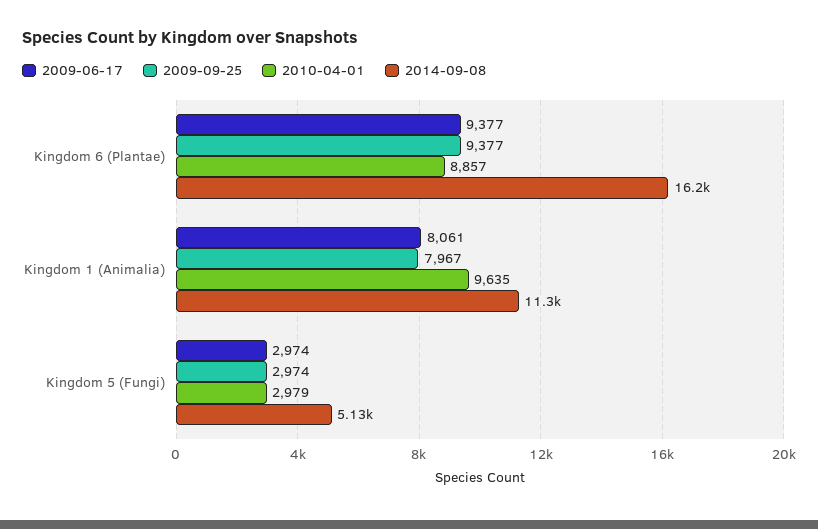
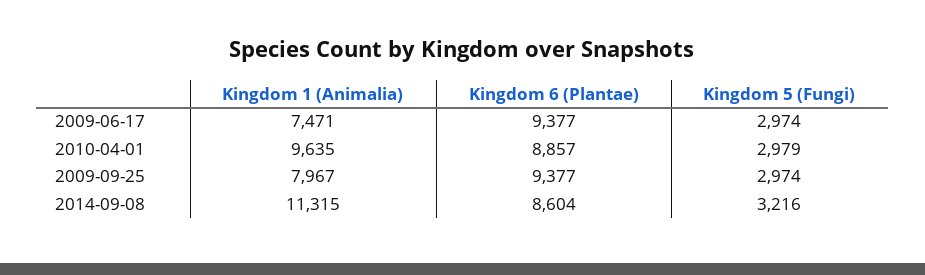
2014-09-08, Kingdom 6 (Plantae): 16200 -> 8604
2009-06-17, Kingdom 1 (Animalia): 8061 -> 7471
2014-09-08, Kingdom 5 (Fungi): 5130 -> 3216

